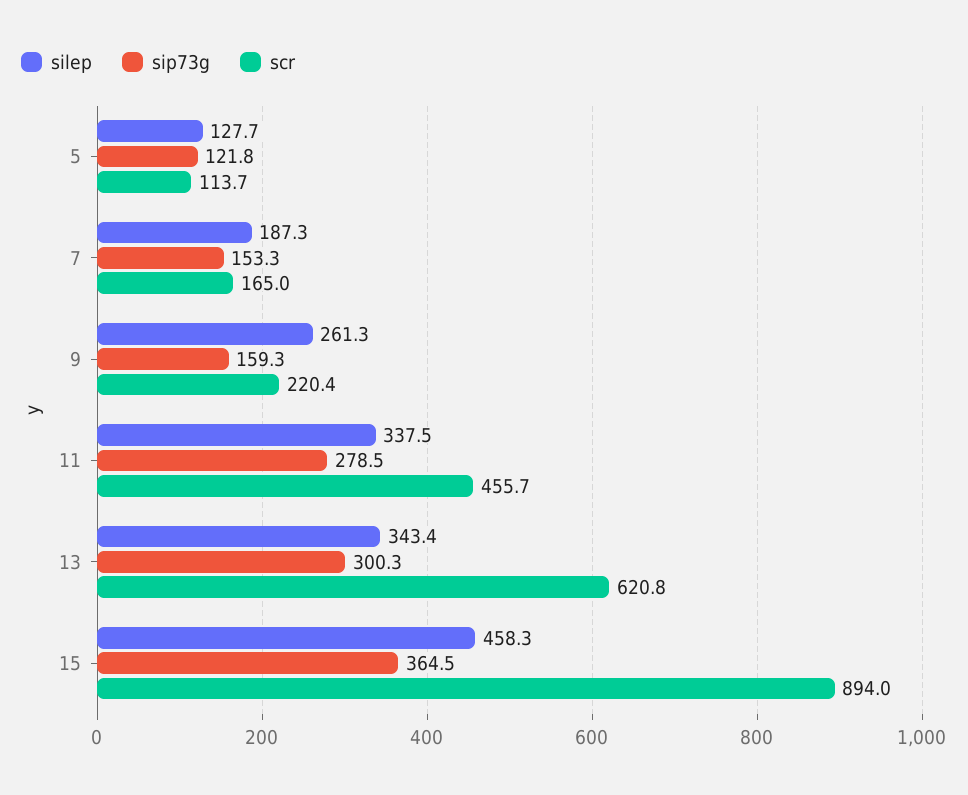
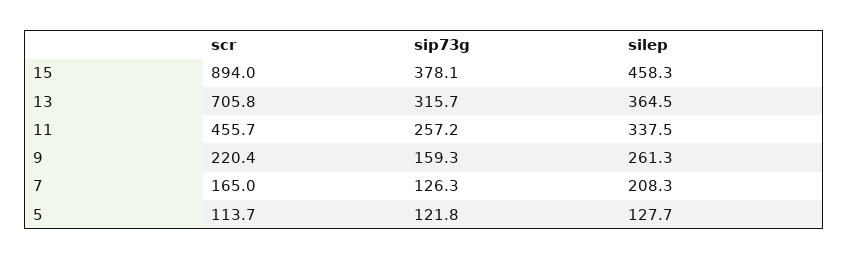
silep, 7: 187.3 -> 208.3
sip73g, 7: 153.3 -> 126.3
sip73g, 11: 278.5 -> 257.2
silep, 13: 343.4 -> 364.5
sip73g, 13: 300.3 -> 315.7
scr, 13: 620.8 -> 705.8
sip73g, 15: 364.5 -> 378.1

